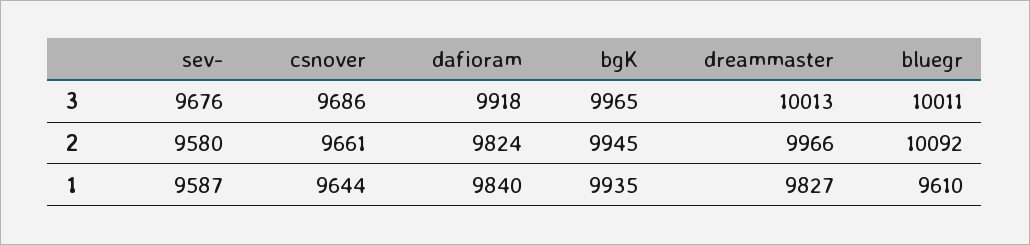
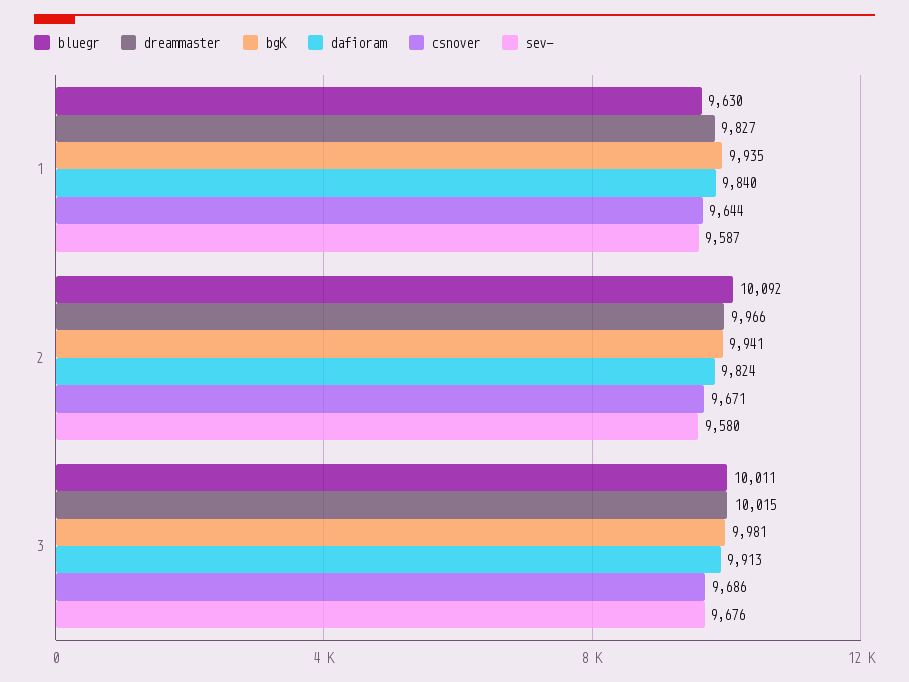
dafioram, 3: 9918 -> 9913
bgK, 3: 9965 -> 9981
dreammaster, 3: 10013 -> 10015
csnover, 2: 9661 -> 9671
bgK, 2: 9945 -> 9941
bluegr, 1: 9610 -> 9630

